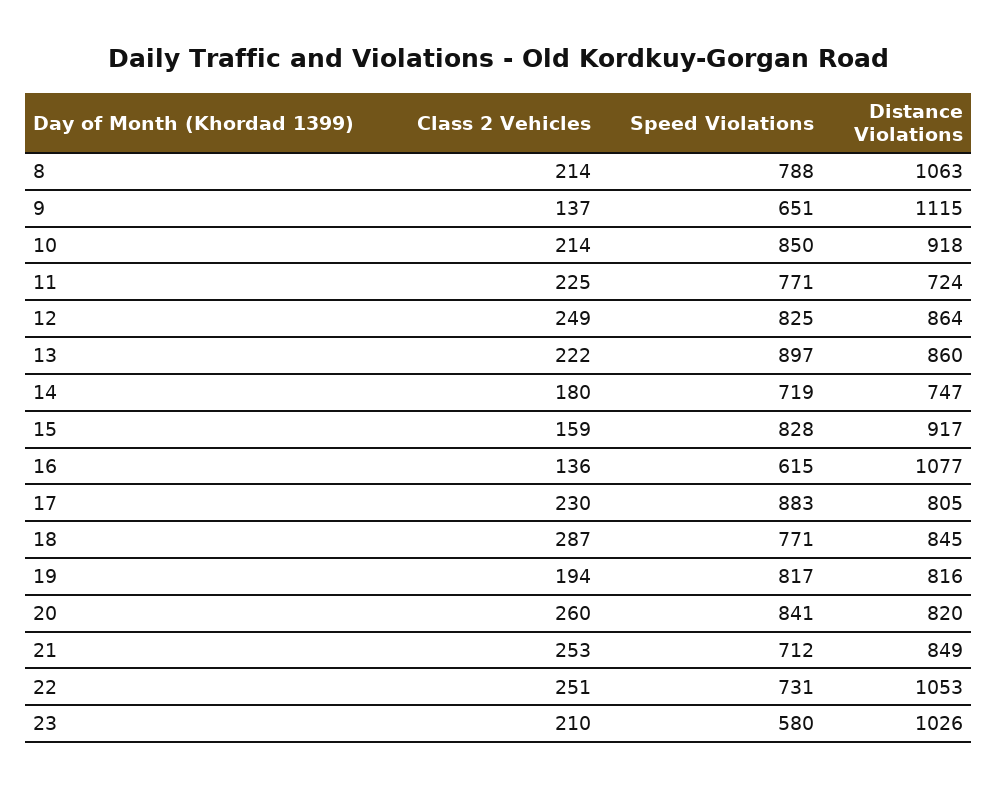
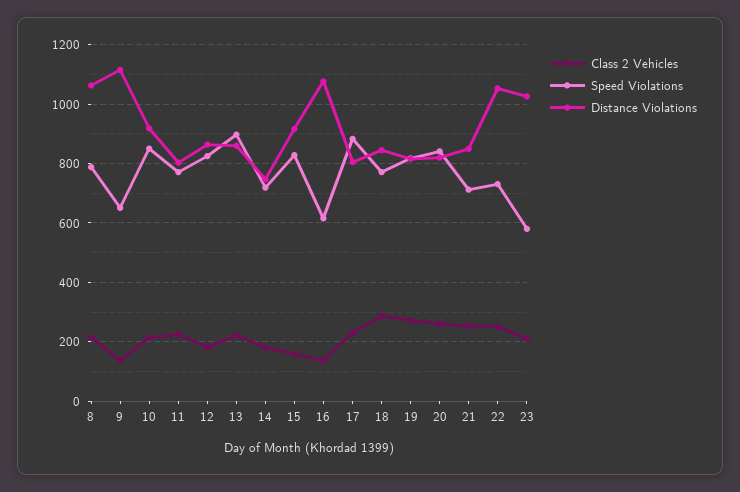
Distance Violations, 11: 724 -> 800
Class 2 Vehicles, 12: 249 -> 175
Class 2 Vehicles, 19: 194 -> 275

